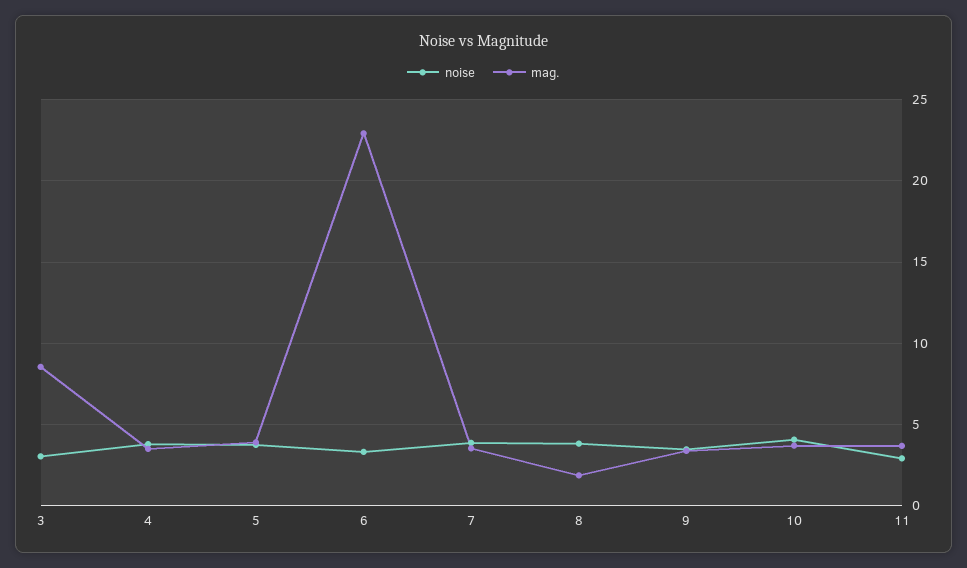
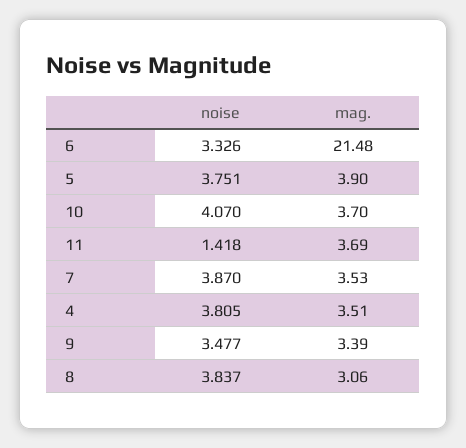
noise, 3: 3 -> none
mag., 3: 8.5 -> none
mag., 6: 23 -> 21.48
mag., 8: 2 -> 3.06
noise, 11: 3 -> 1.418

